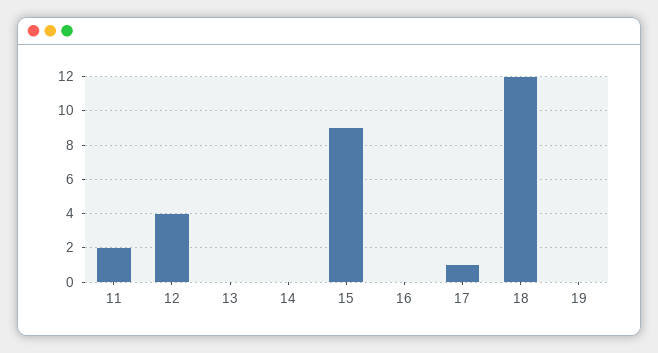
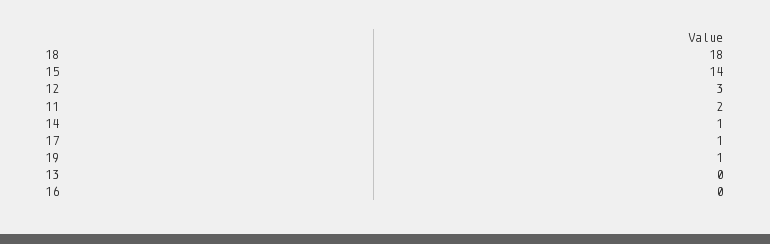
12: 4 -> 3
14: 0 -> 1
15: 9 -> 14
18: 12 -> 18
19: 0 -> 1

